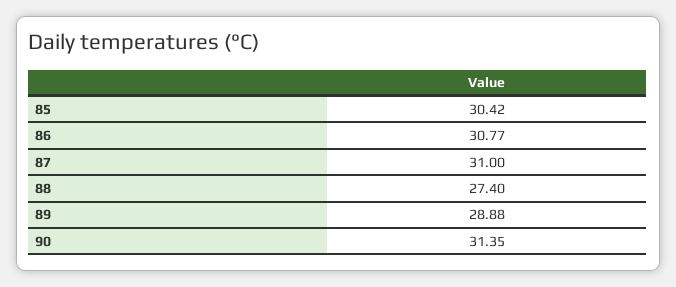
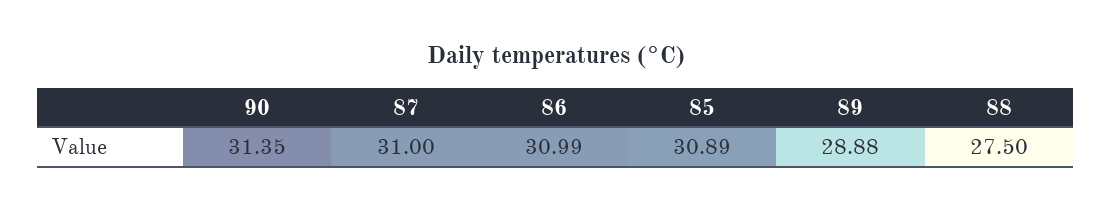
85: 30.42 -> 30.89
86: 30.77 -> 30.99
88: 27.4 -> 27.5

